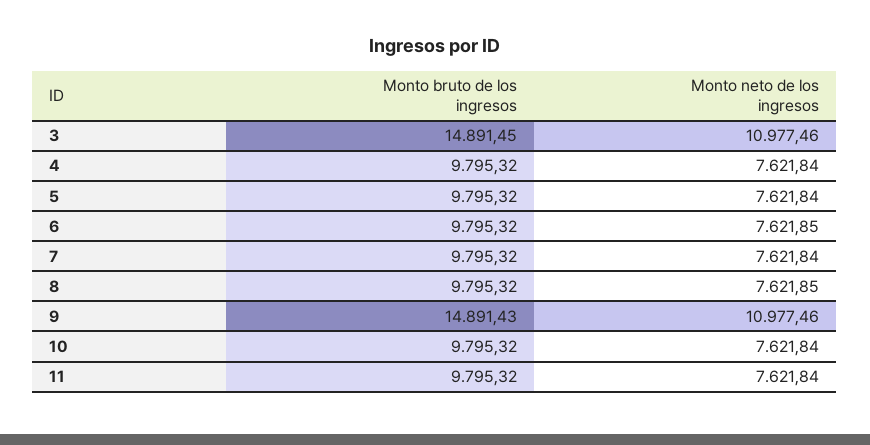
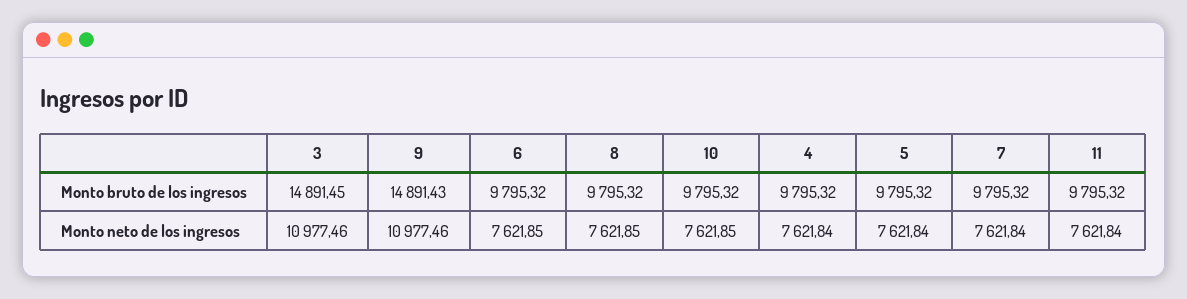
Monto neto de los ingresos, 10: 7621.84 -> 7621.85

